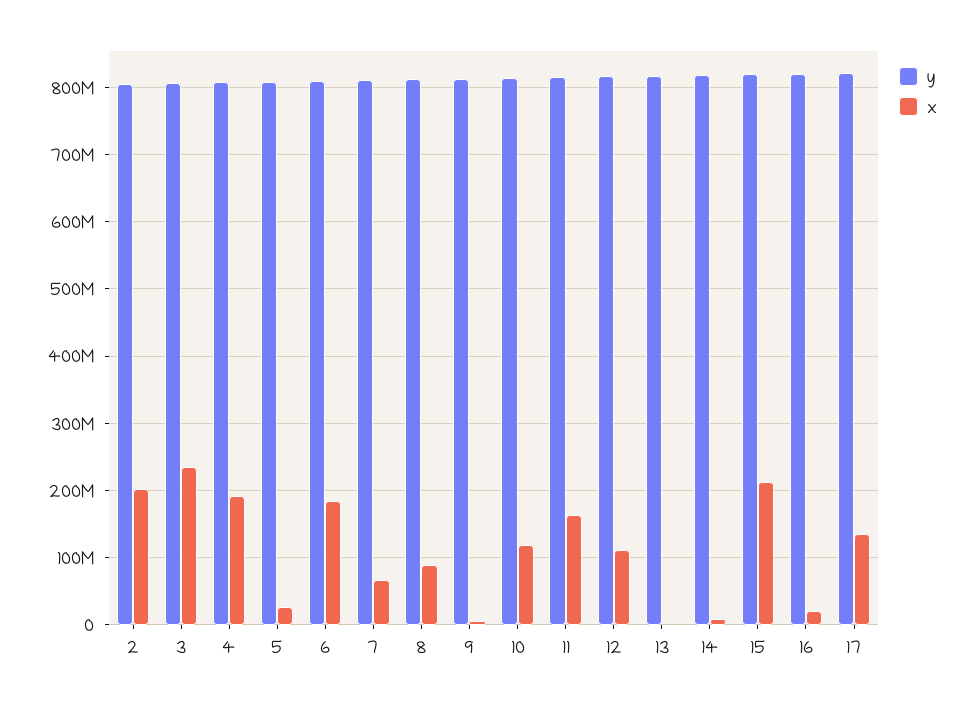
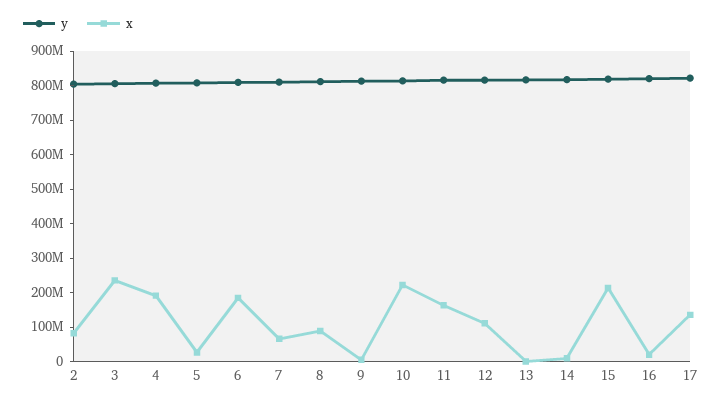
x, 2: 200000000 -> 75000000
x, 10: 120000000 -> 225000000

